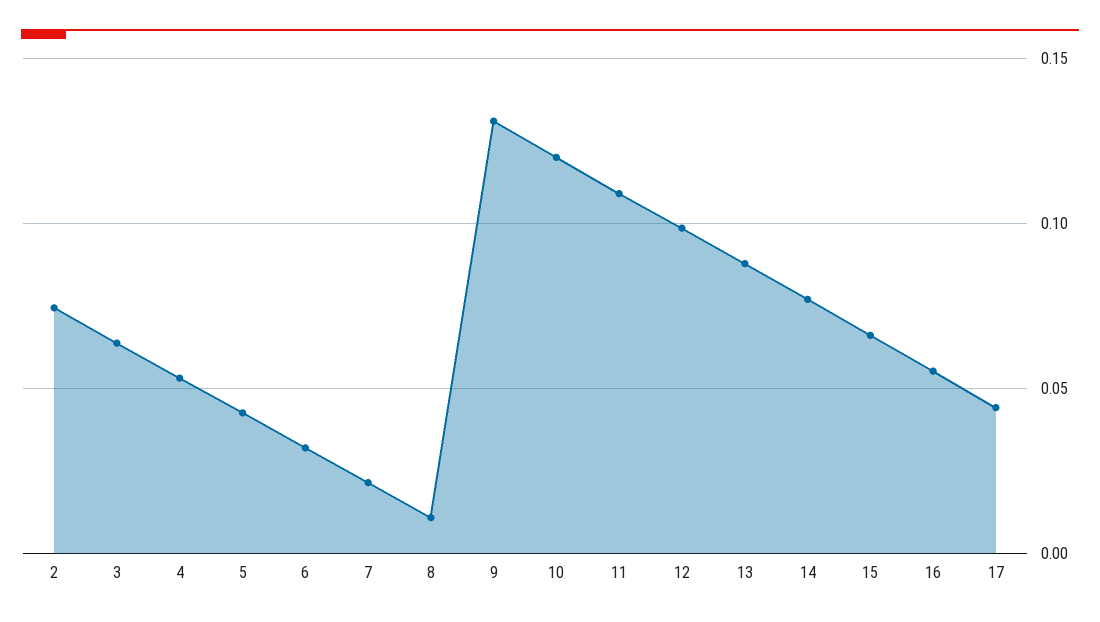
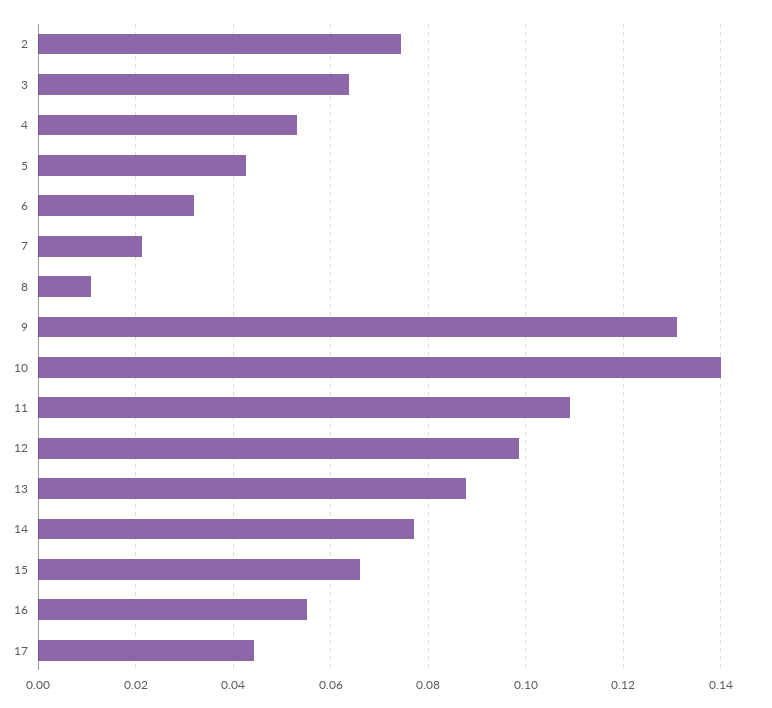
10: 0.12 -> 0.14

